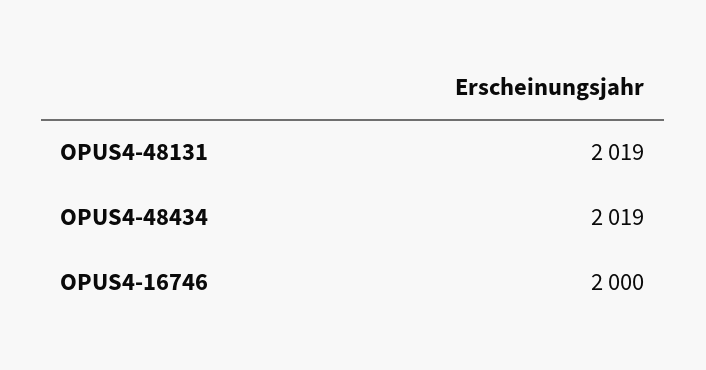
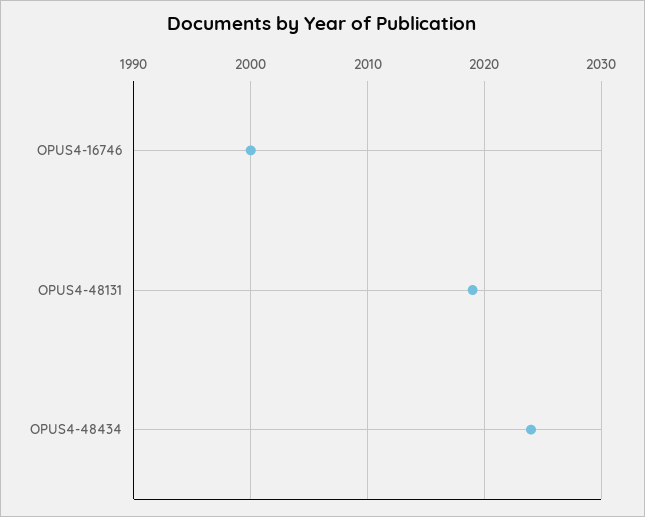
OPUS4-48434: 2019 -> 2024

